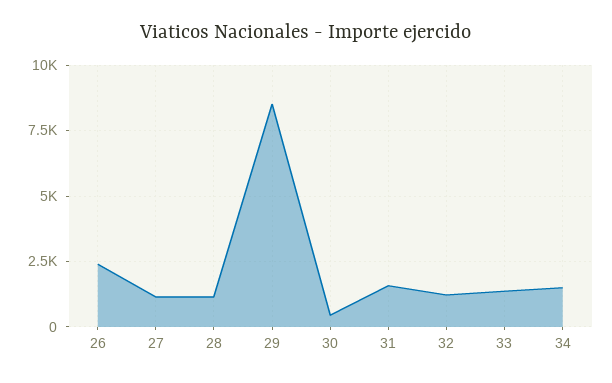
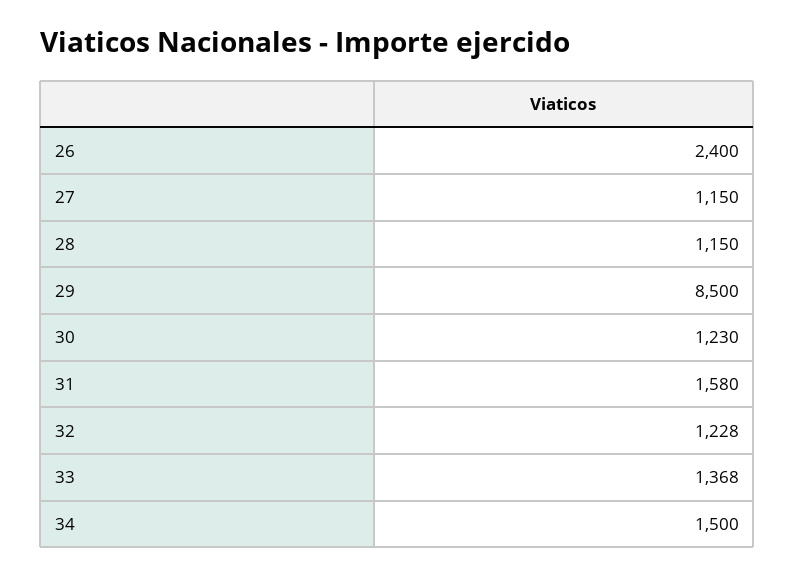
30: 500 -> 1230

